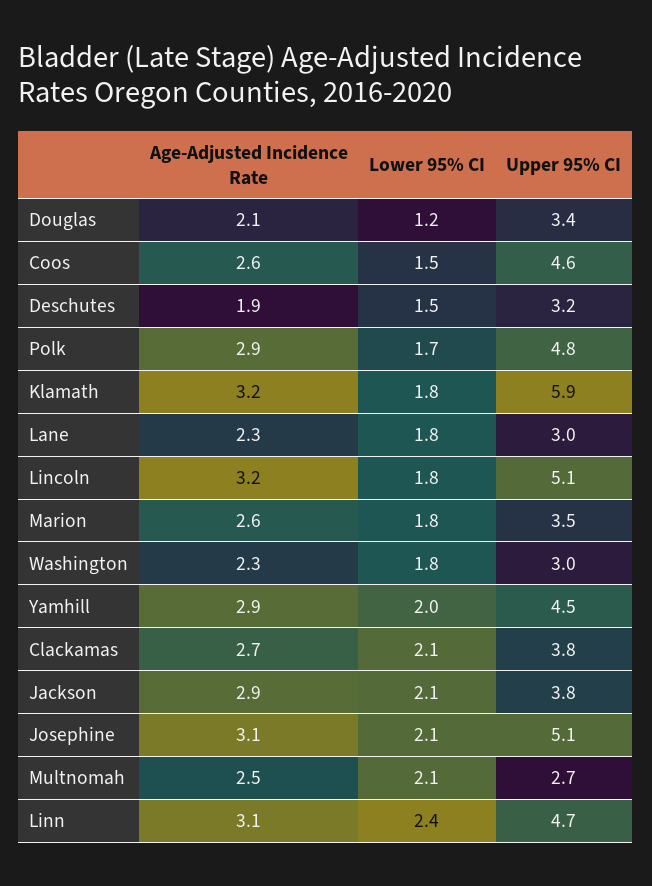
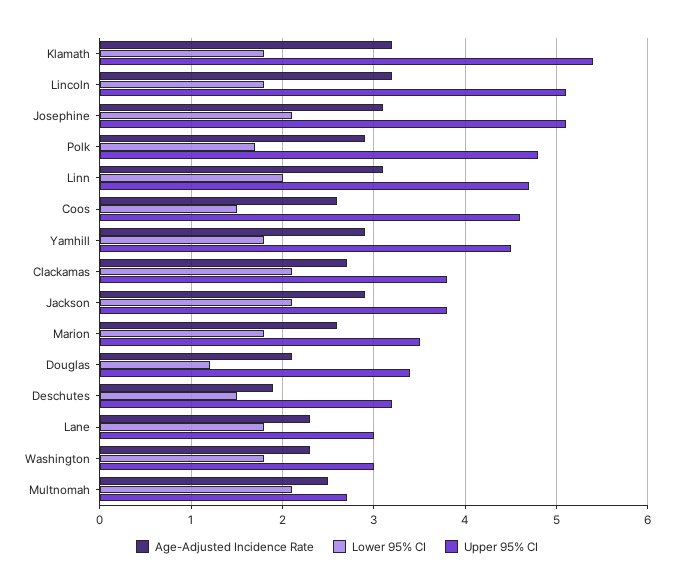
Upper 95% CI, Klamath: 5.9 -> 5.4
Lower 95% CI, Yamhill: 2 -> 1.8
Lower 95% CI, Linn: 2.4 -> 2

